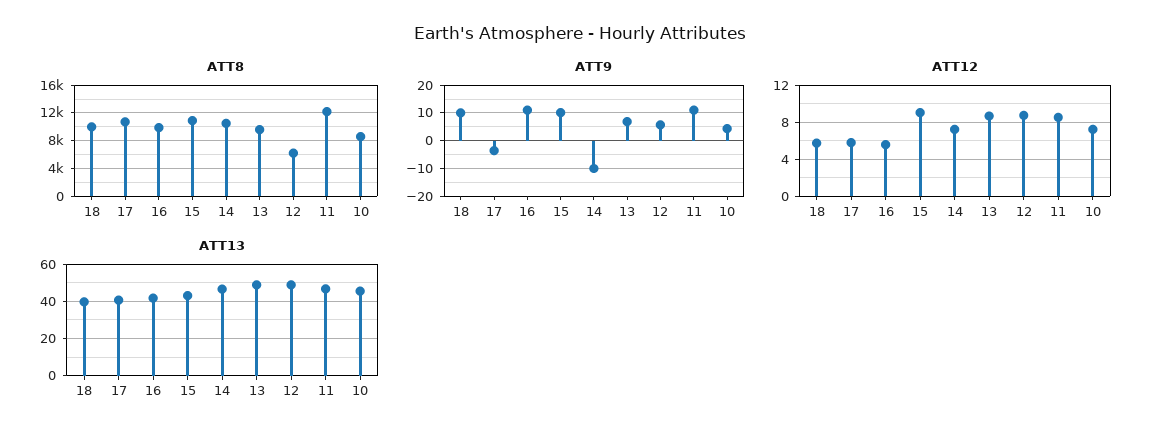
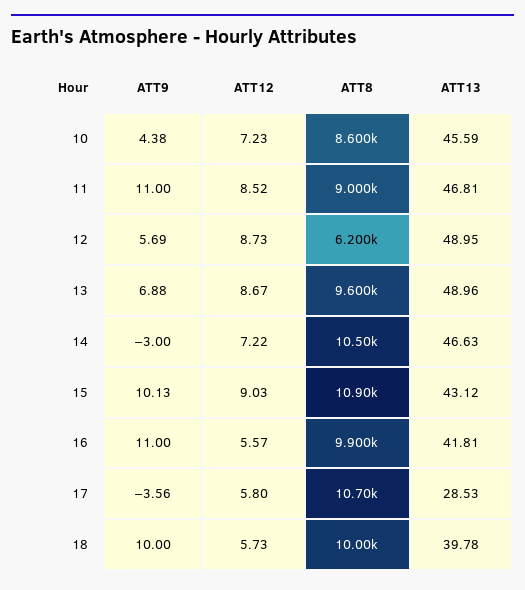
ATT8, 11: 12000 -> 9000
ATT9, 14: -10 -> -3
ATT13, 17: 40 -> 28.53

